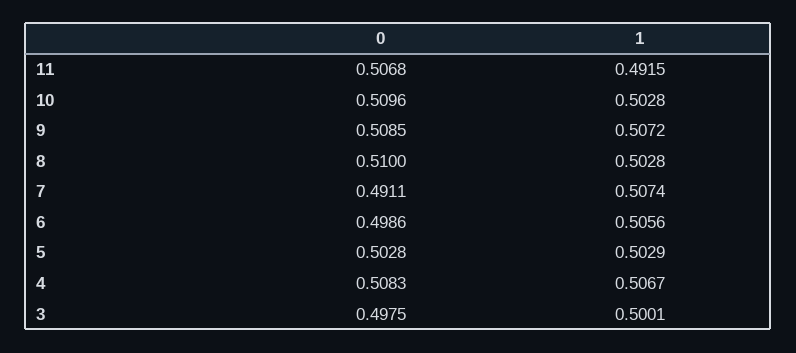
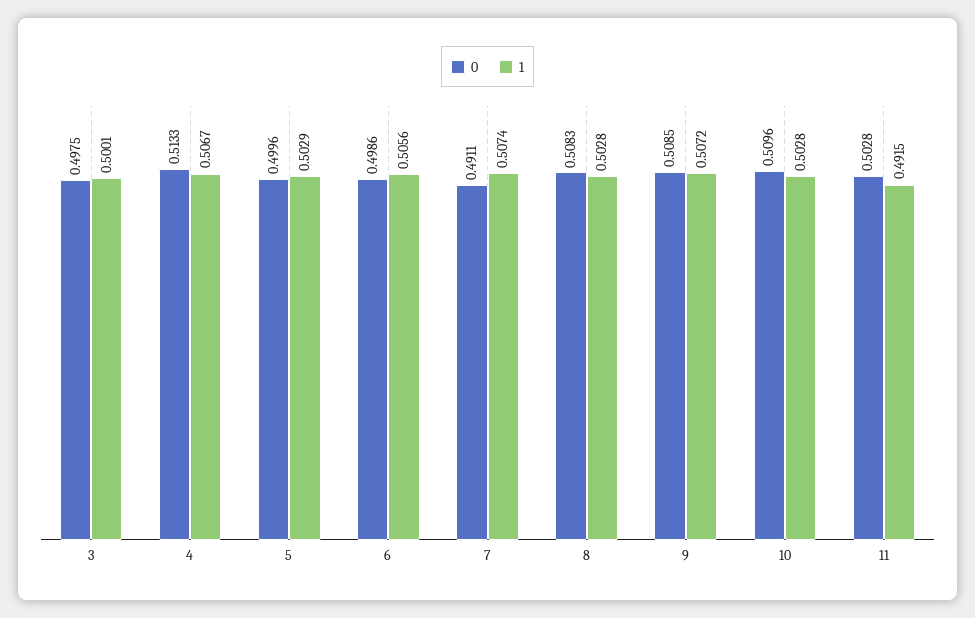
0, 11: 0.5068 -> 0.5028
0, 8: 0.51 -> 0.5083
0, 5: 0.5028 -> 0.4996
0, 4: 0.5083 -> 0.5133

